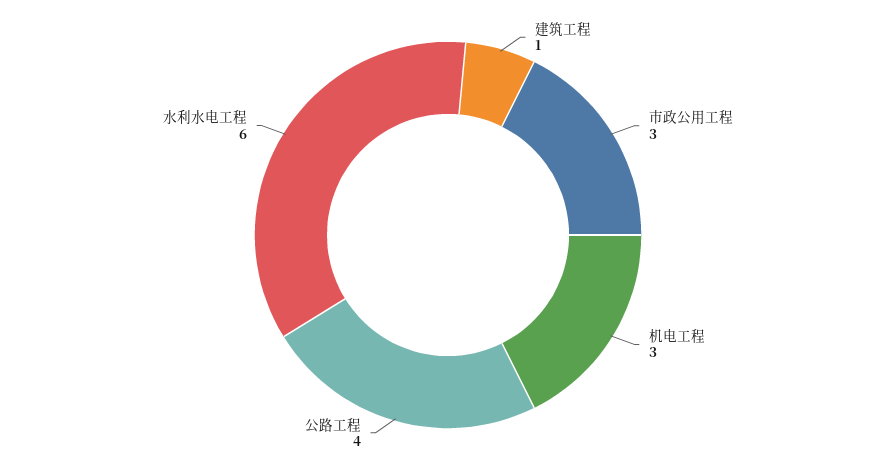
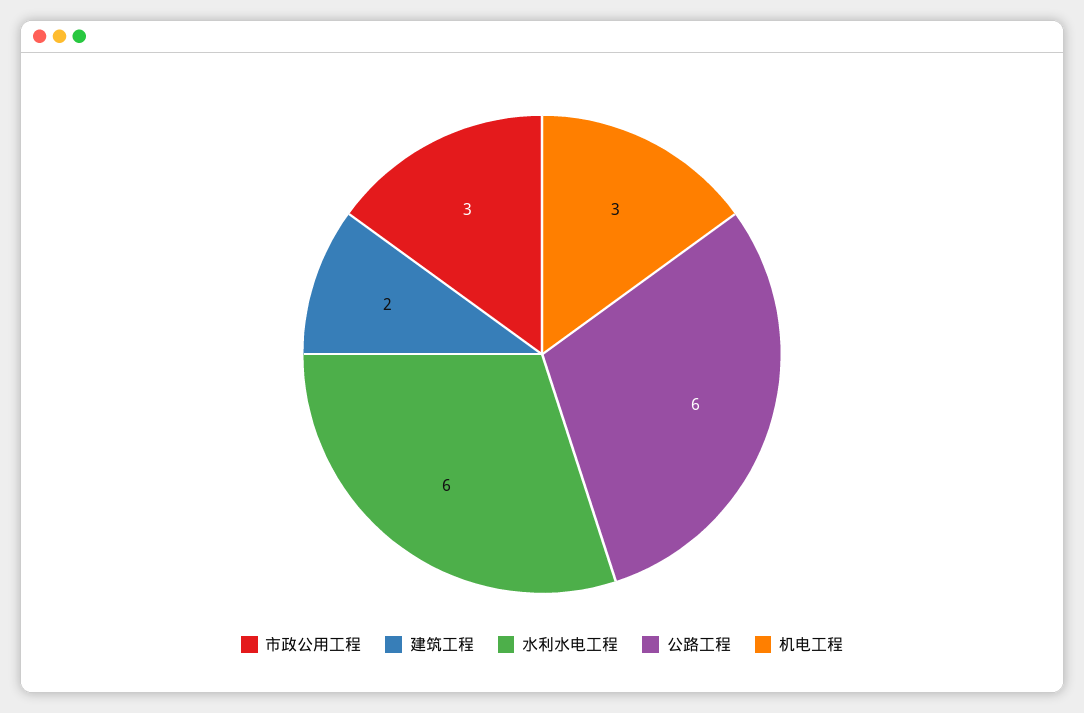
建筑工程: 1 -> 2
公路工程: 4 -> 6

